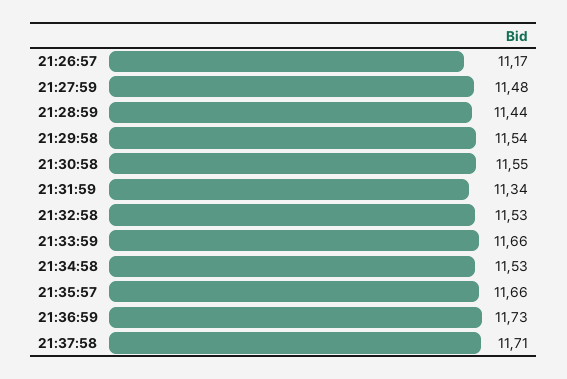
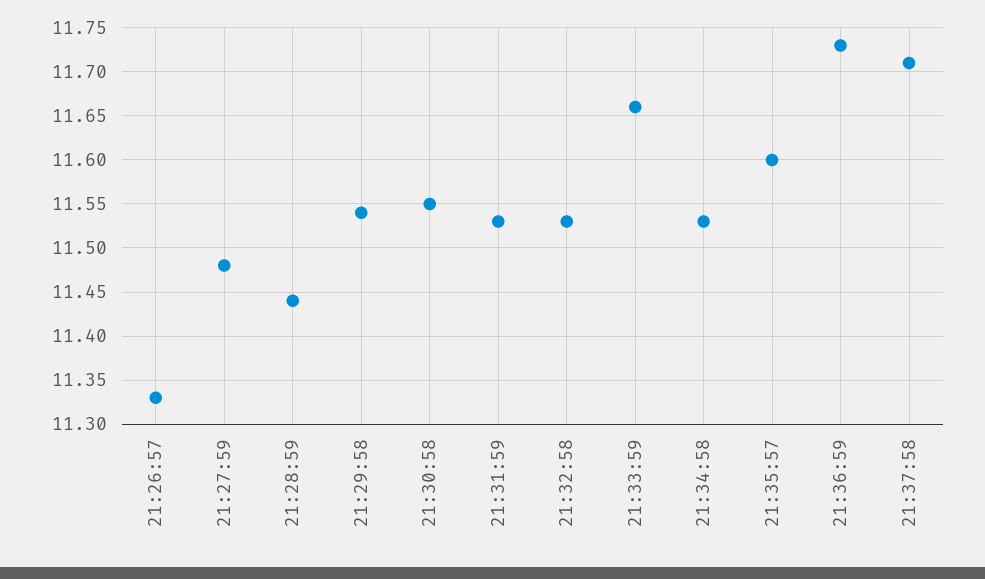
21:26:57: 11.17 -> 11.33
21:31:59: 11.34 -> 11.53
21:35:57: 11.66 -> 11.6

